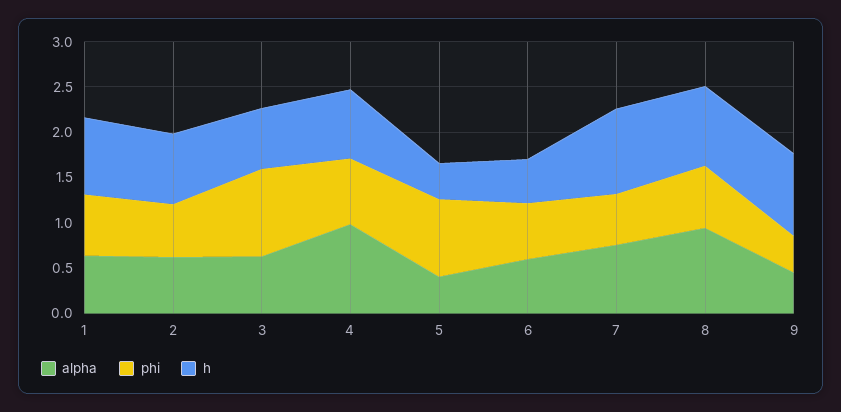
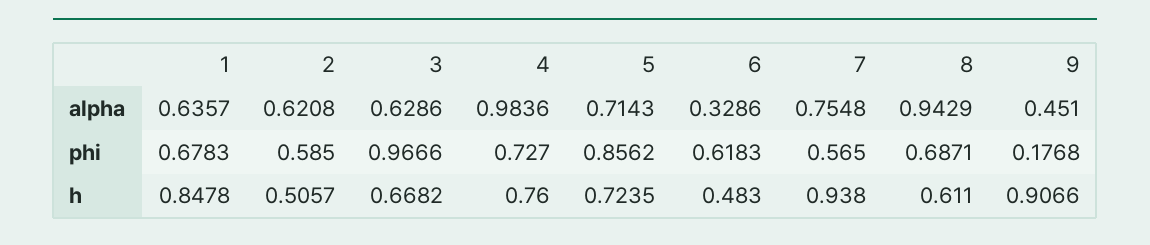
h, 2: 0.8 -> 0.5057
alpha, 5: 0.4 -> 0.7143
h, 5: 0.4 -> 0.7235
alpha, 6: 0.6 -> 0.3286
h, 8: 0.9 -> 0.611
phi, 9: 0.4 -> 0.1768

